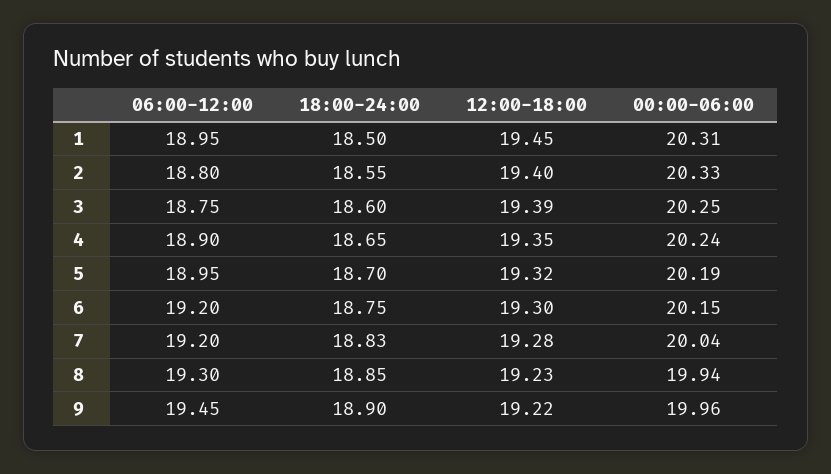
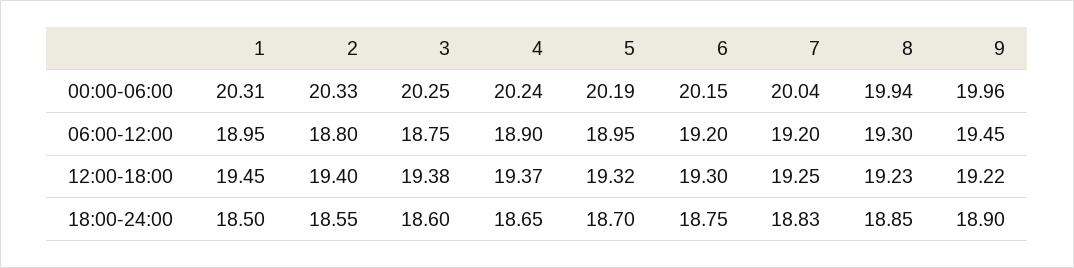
12:00-18:00, 3: 19.39 -> 19.38
12:00-18:00, 4: 19.35 -> 19.37
12:00-18:00, 7: 19.28 -> 19.25

